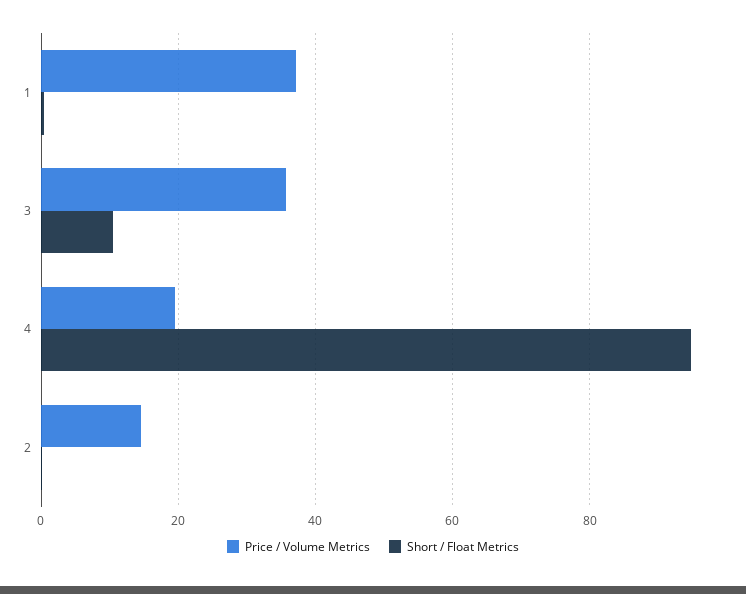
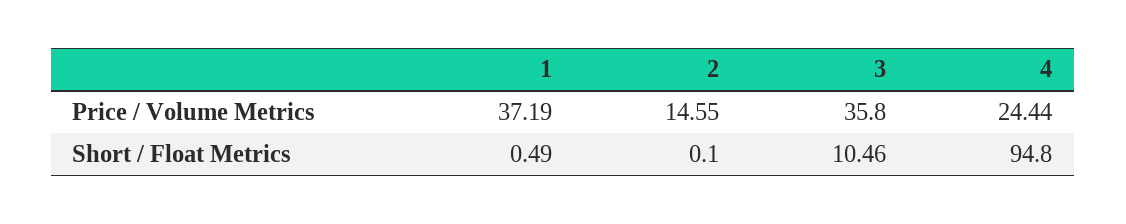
Price / Volume Metrics, 4: 20 -> 24.44

